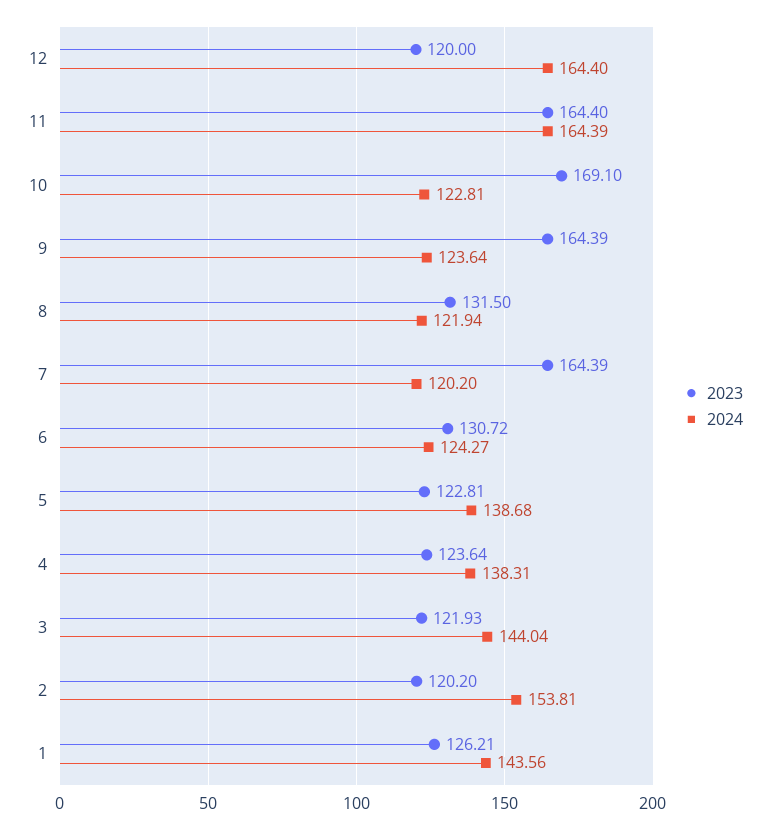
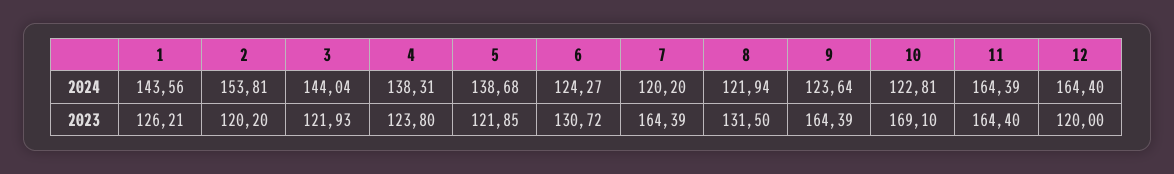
2023, 5: 122.81 -> 121.85
2023, 4: 123.64 -> 123.8

